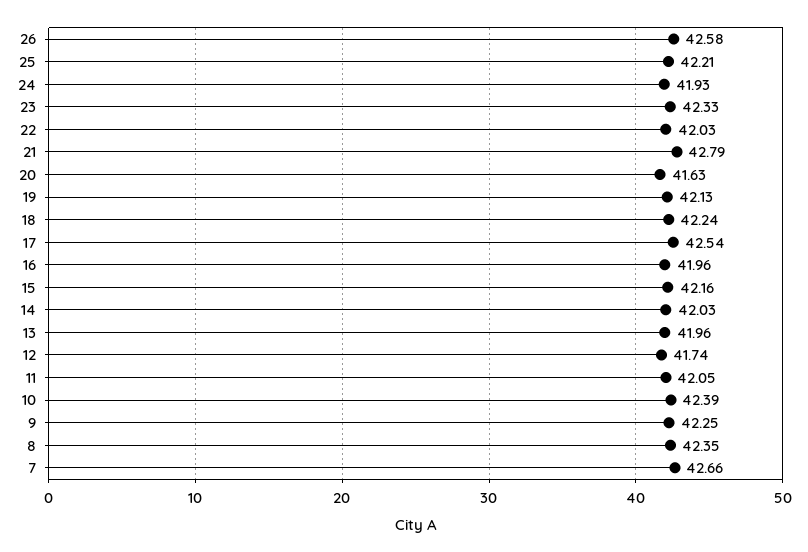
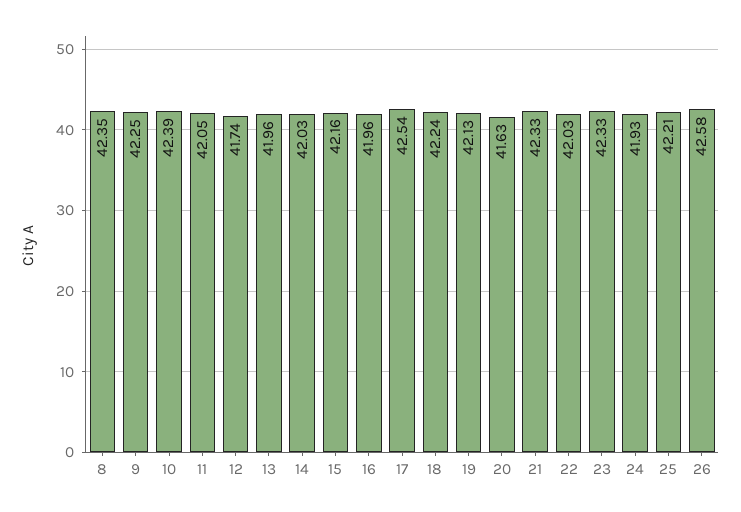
21: 42.79 -> 42.33
7: 42.66 -> none

